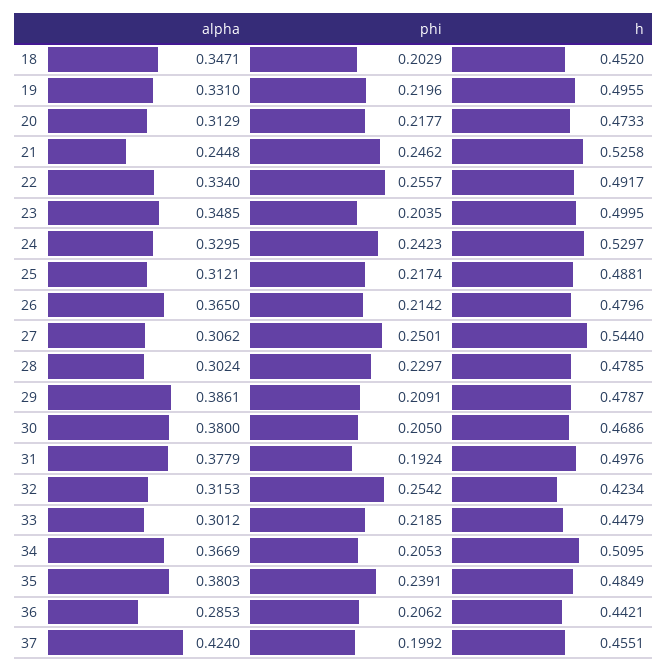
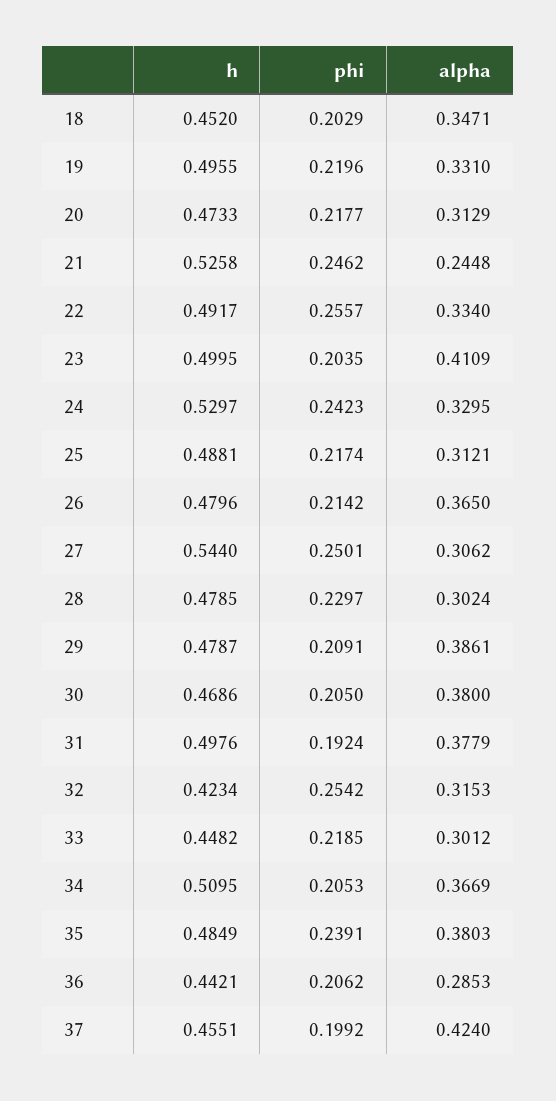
alpha, 23: 0.3485 -> 0.4109
h, 33: 0.4479 -> 0.4482

